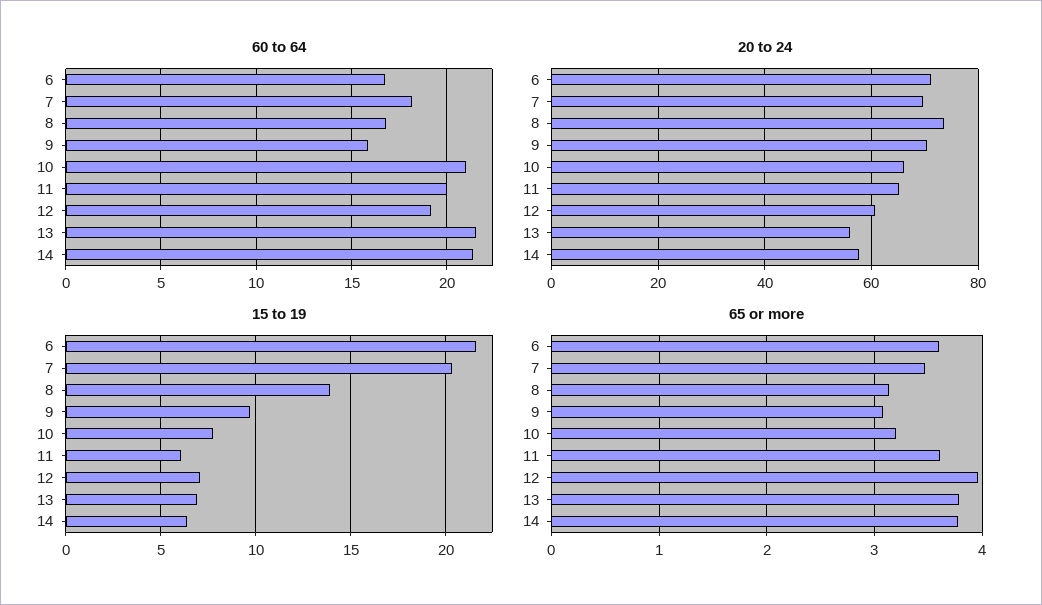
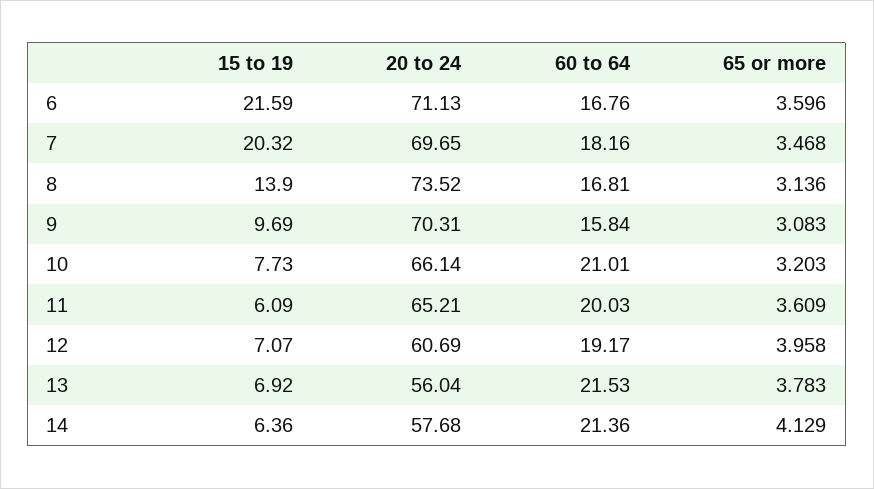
65 or more, 14: 3.8 -> 4.129

